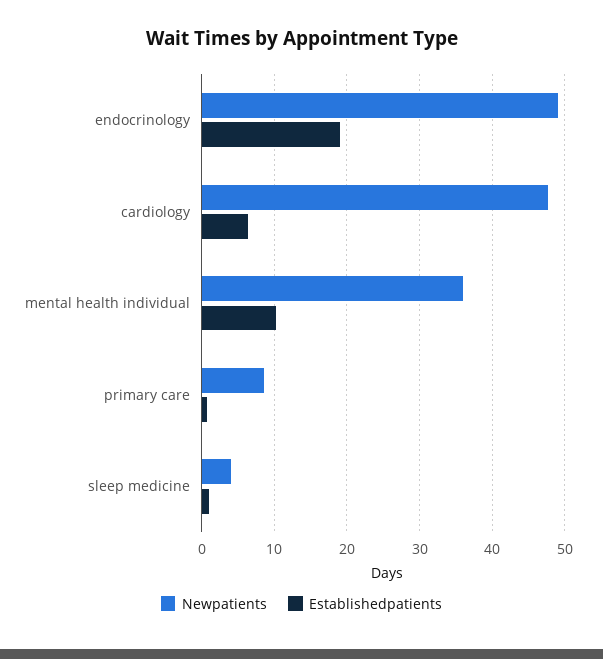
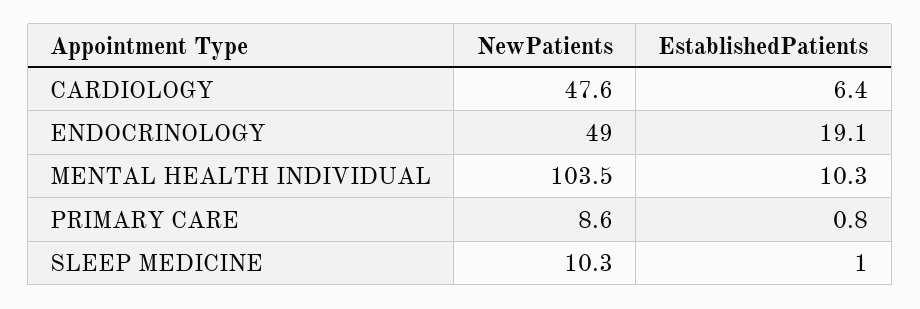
Newpatients, mental health individual: 36 -> 103.5
Newpatients, sleep medicine: 4 -> 10.3

